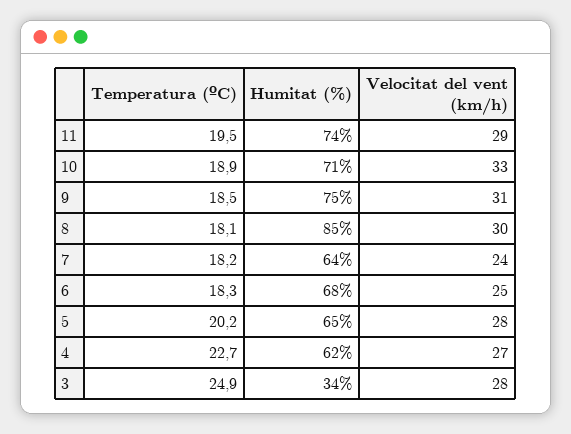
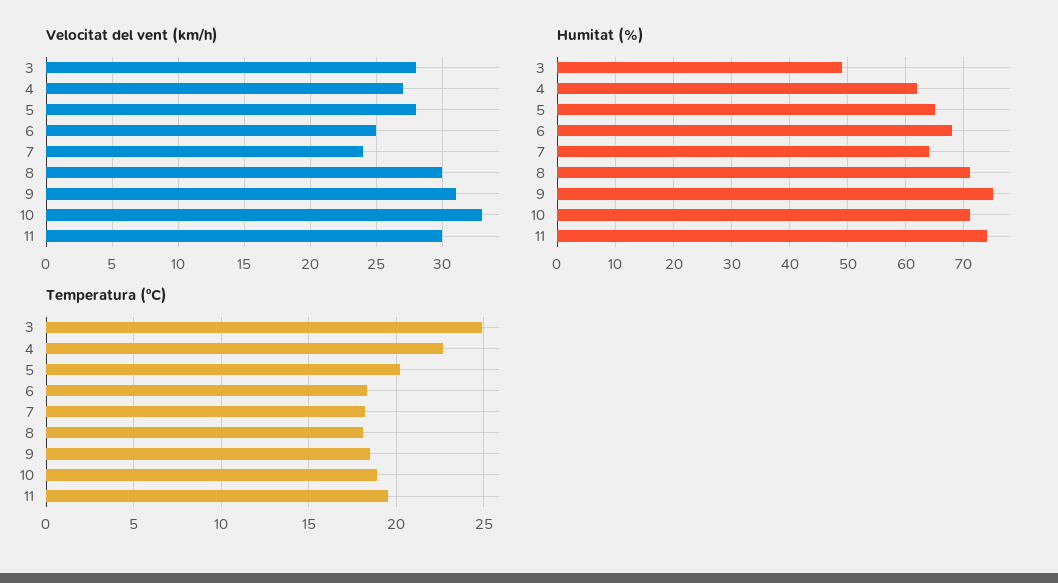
Velocitat del vent (km/h), 11: 29 -> 30
Humitat (%), 8: 85 -> 70
Humitat (%), 3: 34 -> 50

